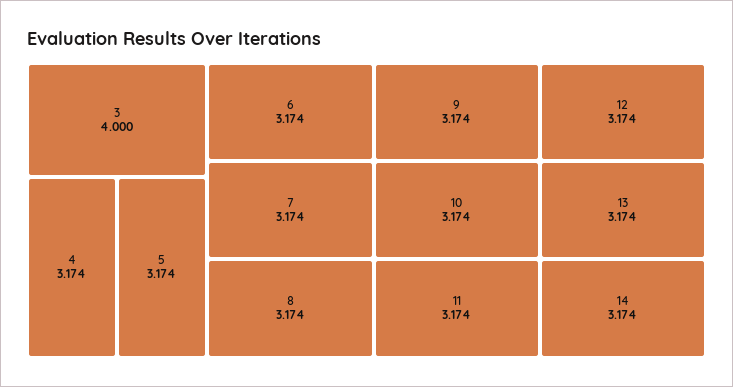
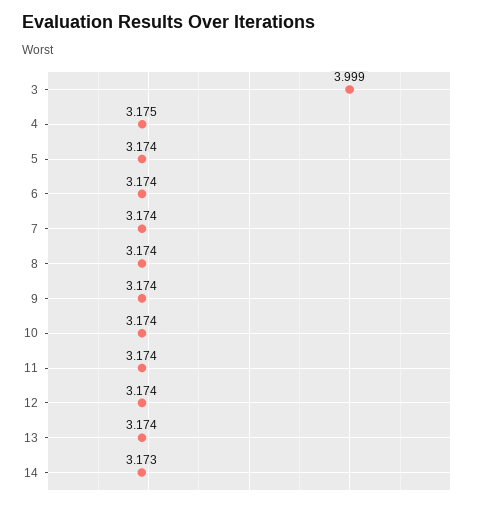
3: 4 -> 3.999
4: 3.174 -> 3.175
14: 3.174 -> 3.173

